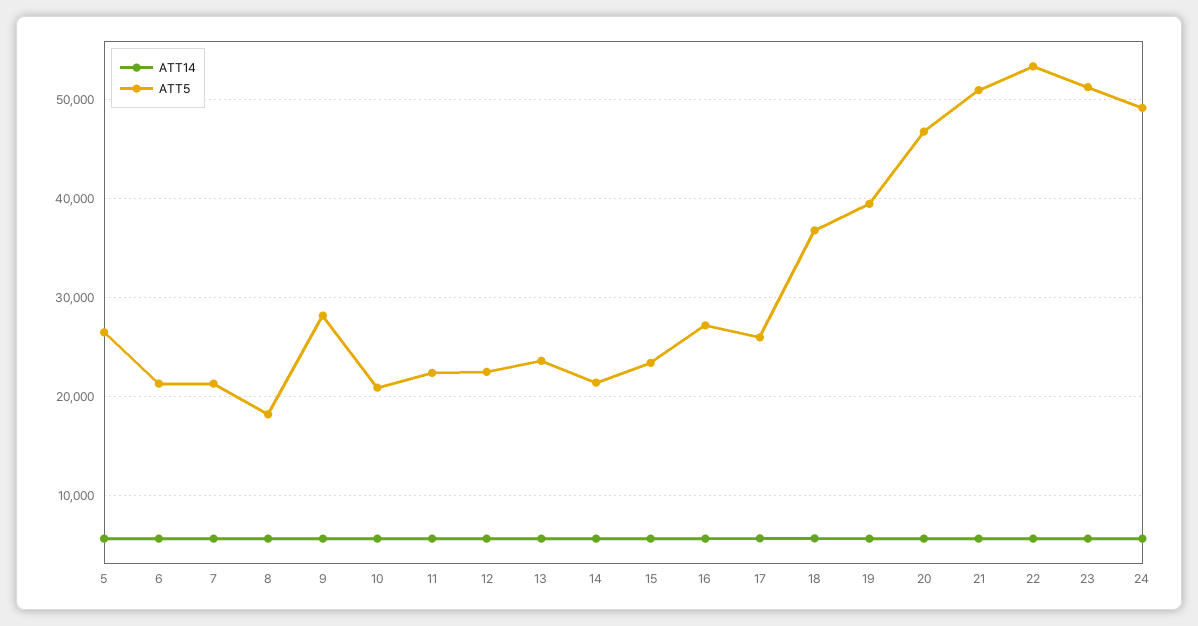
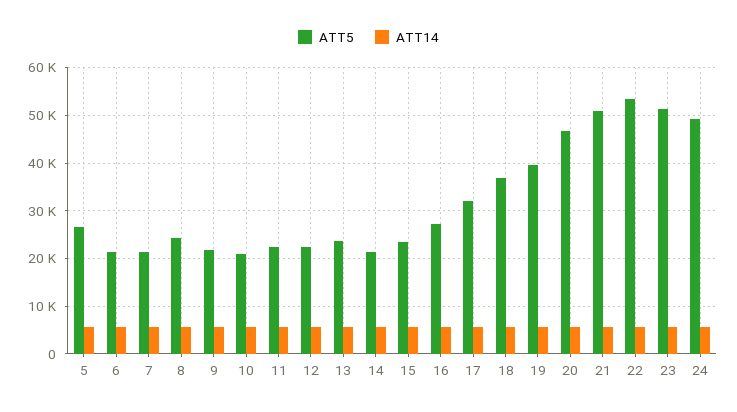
ATT5, 8: 18000 -> 24000
ATT5, 9: 28000 -> 22000
ATT5, 17: 26000 -> 32000

